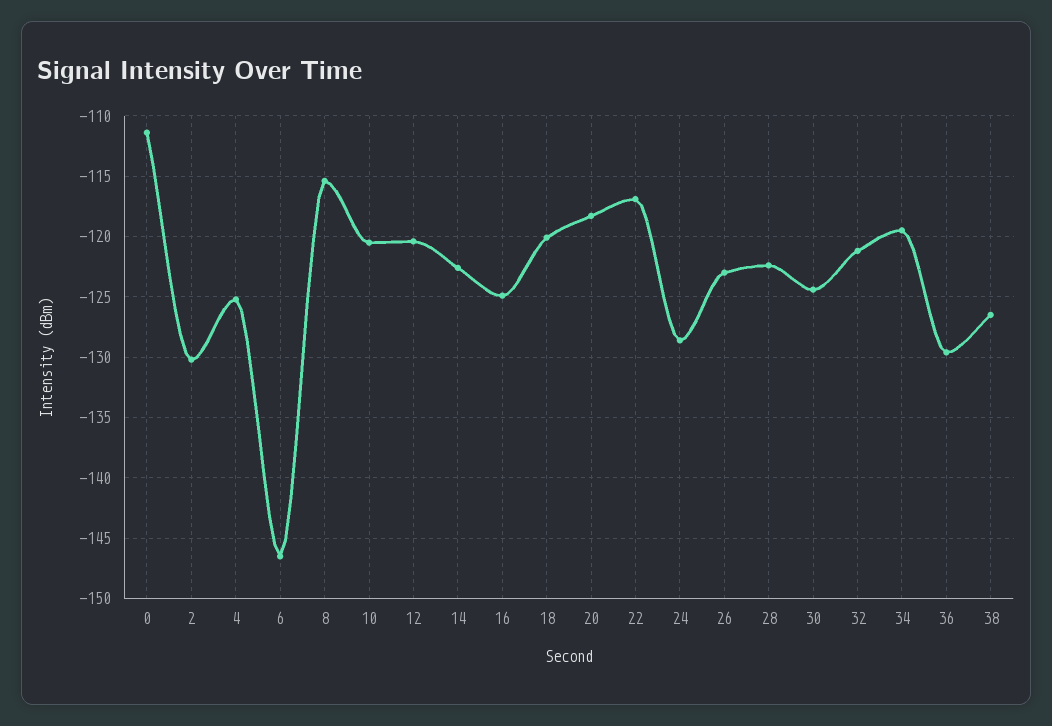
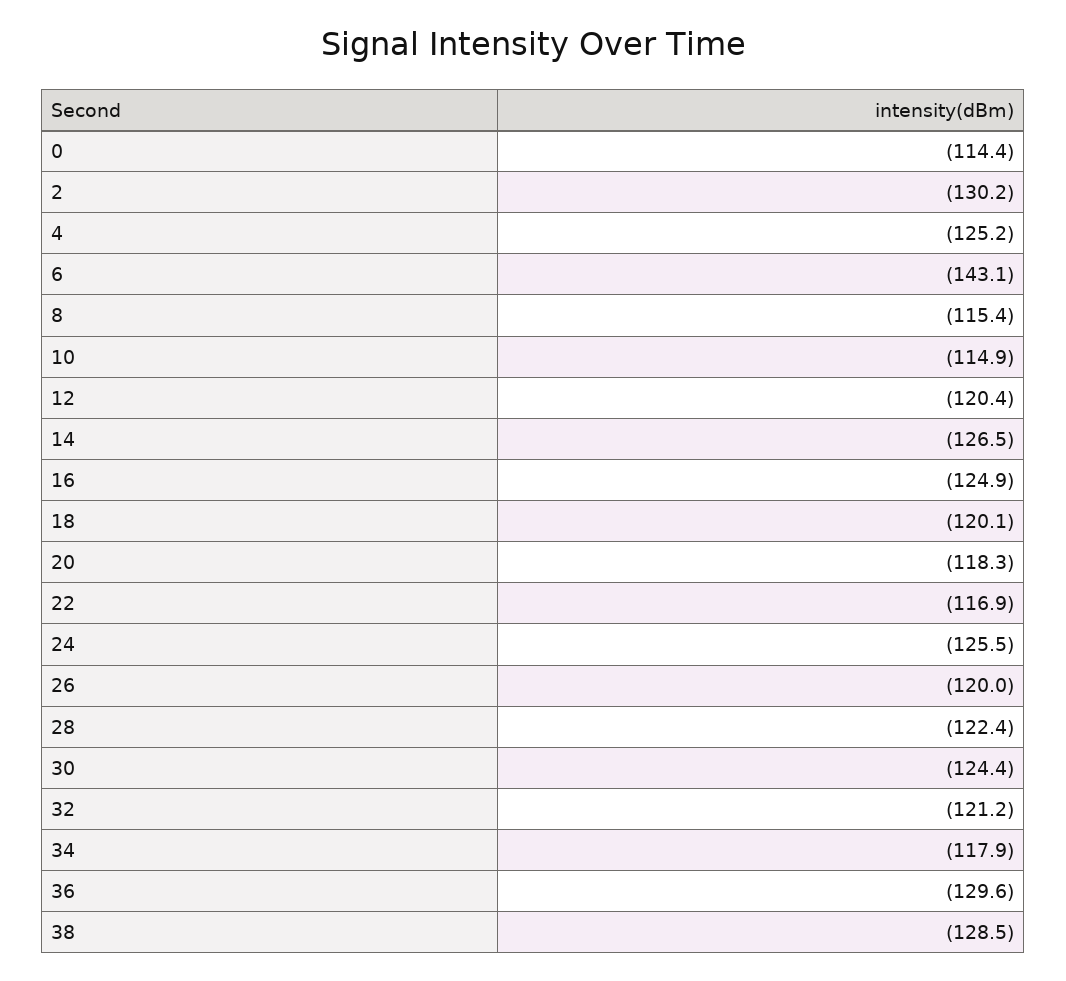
0: -111.5 -> -114.4
6: -146.5 -> -143.1
10: -120.5 -> -114.9
14: -122.5 -> -126.5
24: -128.5 -> -125.5
26: -123 -> -120
34: -119.5 -> -117.9
38: -126.5 -> -128.5

